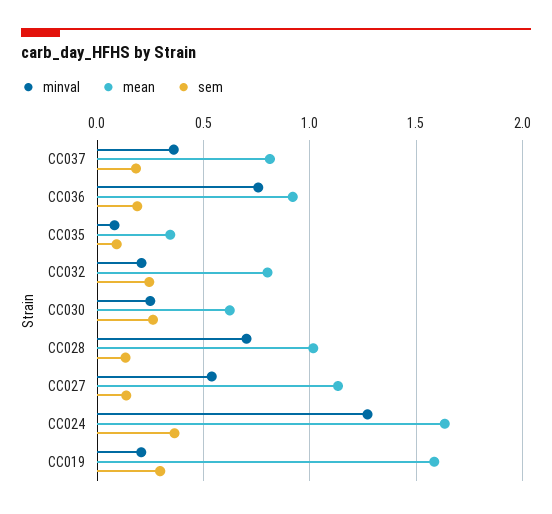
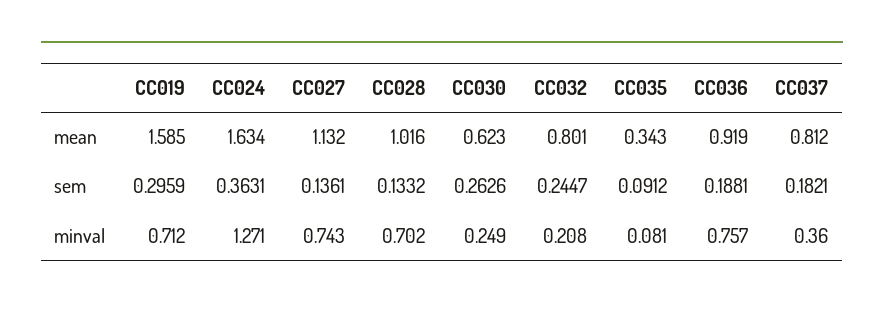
minval, CC027: 0.55 -> 0.743
minval, CC019: 0.2 -> 0.712

